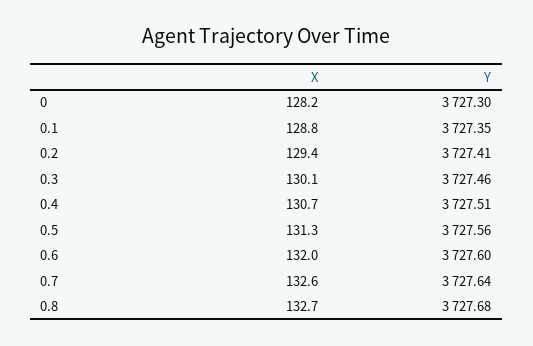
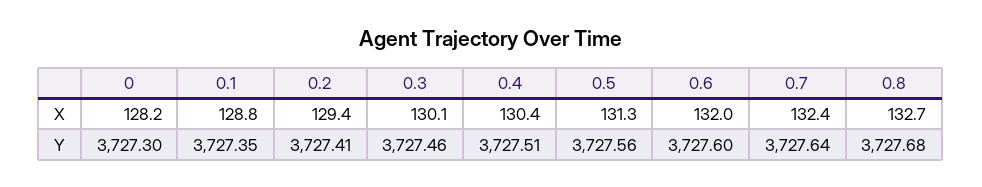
X, 0.4: 130.7 -> 130.4
X, 0.7: 132.6 -> 132.4

